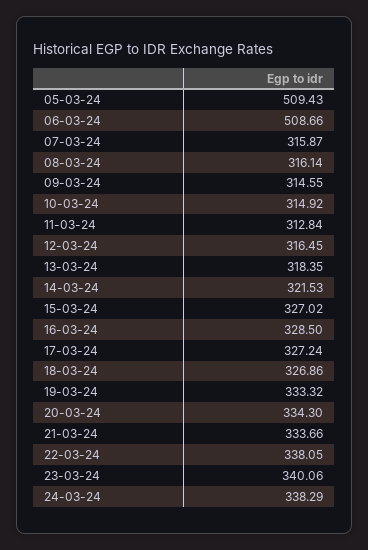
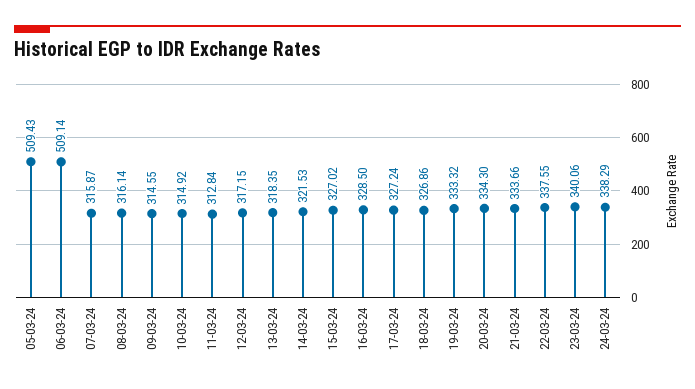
06-03-24: 508.66 -> 509.14
12-03-24: 316.45 -> 317.15
22-03-24: 338.05 -> 337.55

